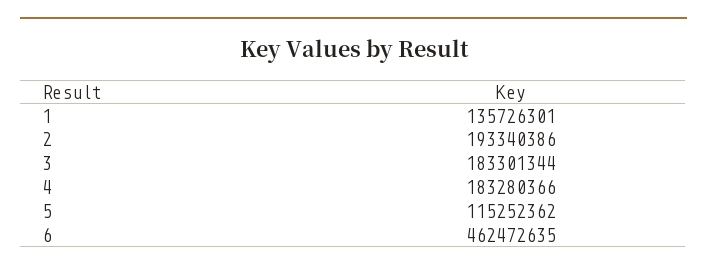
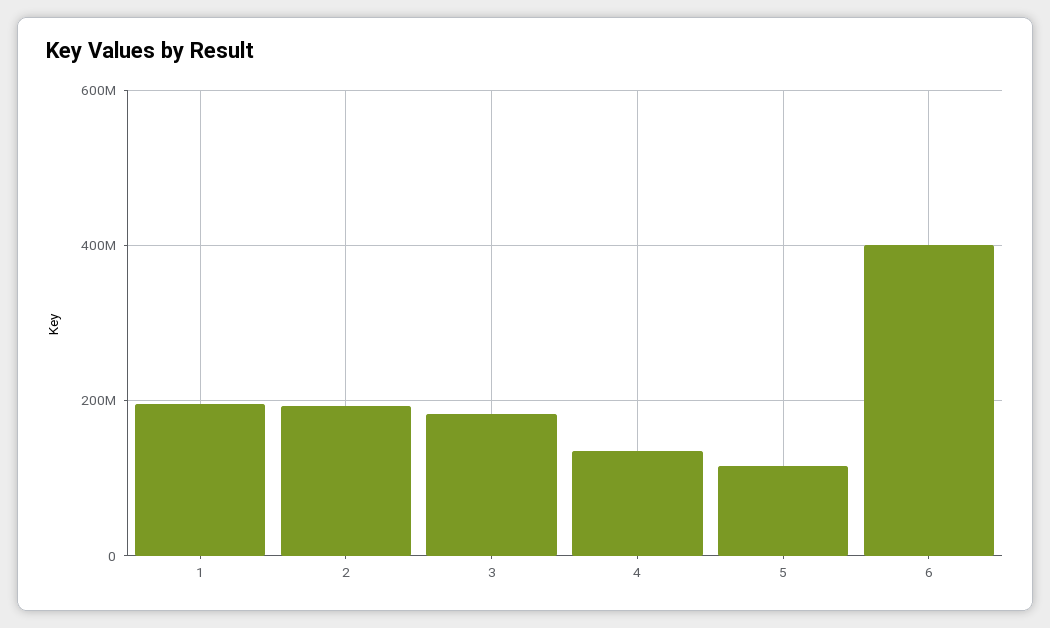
1: 135726301 -> 200000000
4: 183280366 -> 140000000
6: 462472635 -> 400000000

